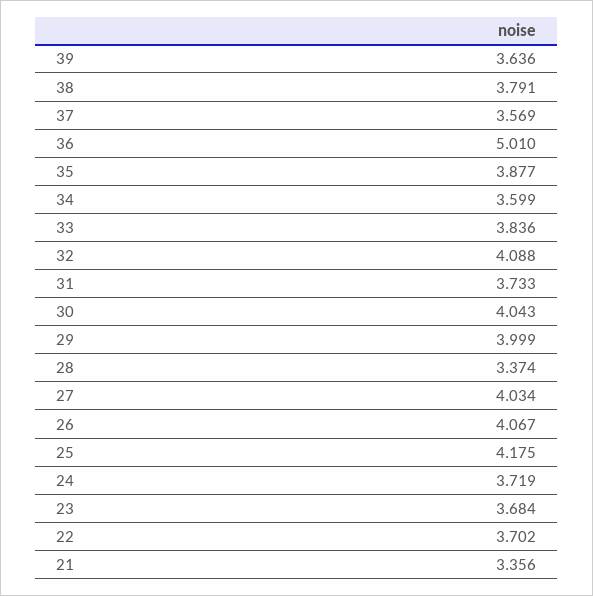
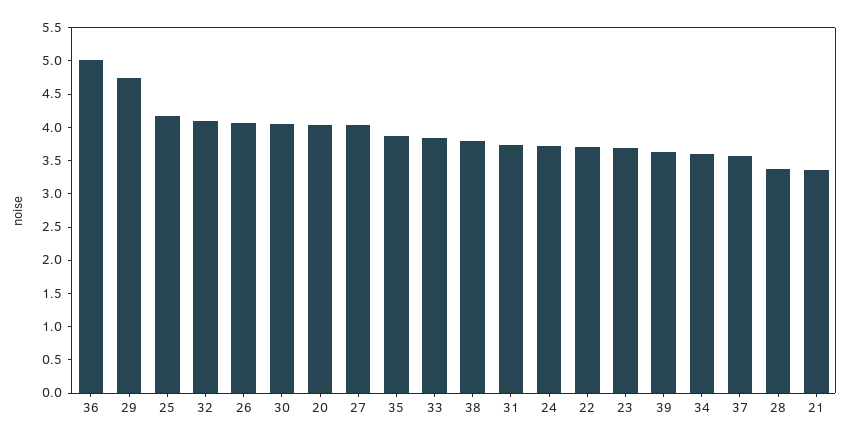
29: 3.999 -> 4.75
20: none -> 4

